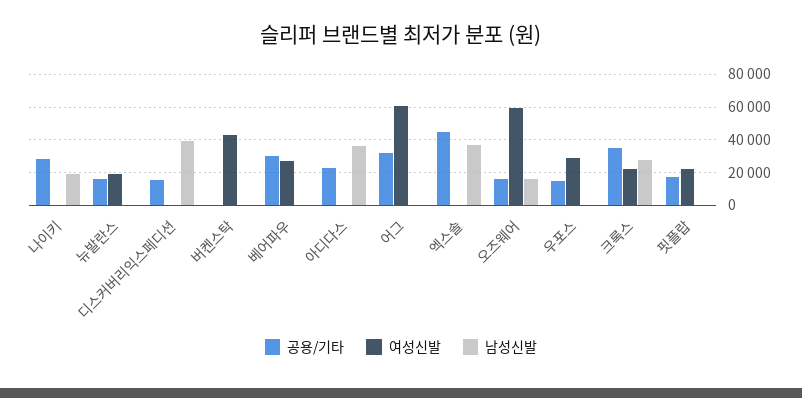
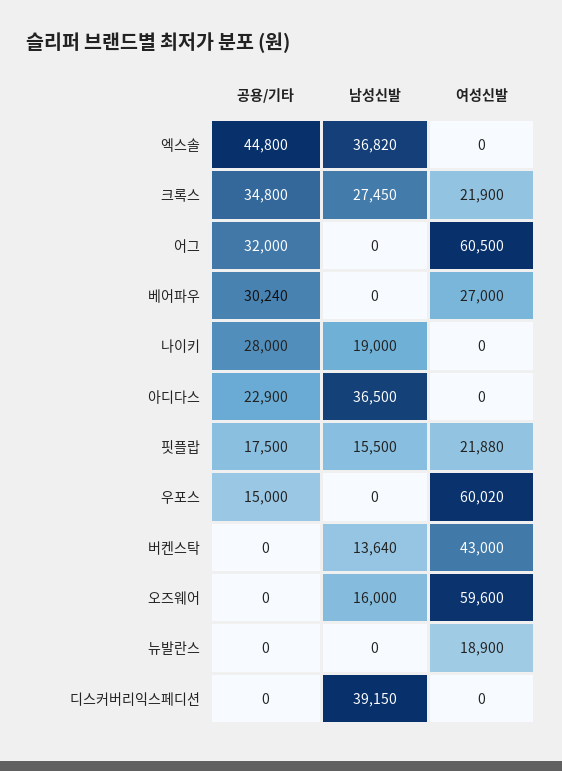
공용/기타, 뉴발란스: 15000 -> 0
공용/기타, 디스커버리익스페디션: 15000 -> 0
남성신발, 버켄스탁: 0 -> 13640
공용/기타, 오즈웨어: 15000 -> 0
여성신발, 우포스: 30000 -> 60020
남성신발, 핏플랍: 0 -> 15500

